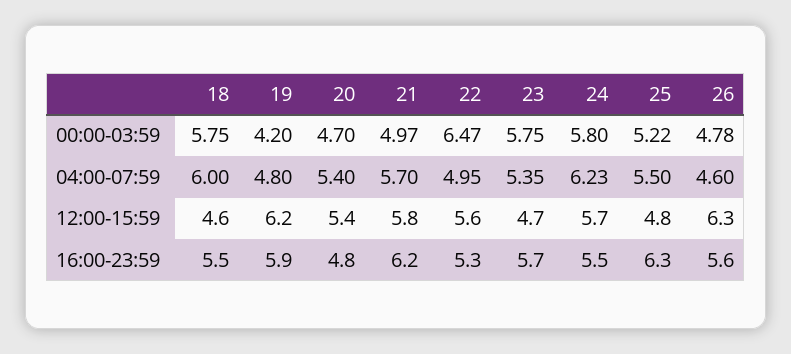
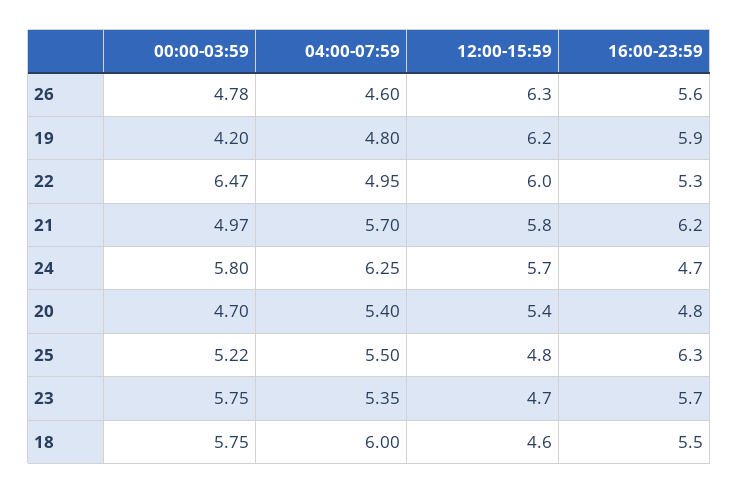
24, 04:00-07:59: 6.23 -> 6.25
22, 12:00-15:59: 5.6 -> 6
24, 16:00-23:59: 5.5 -> 4.7

